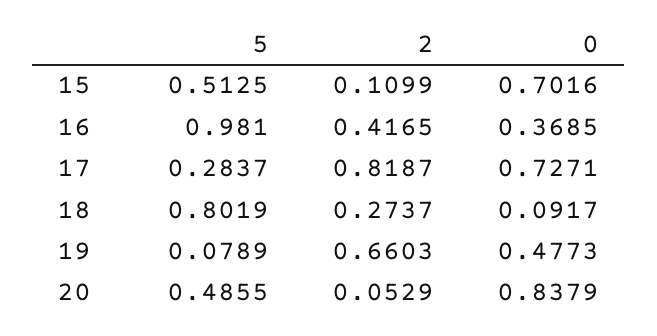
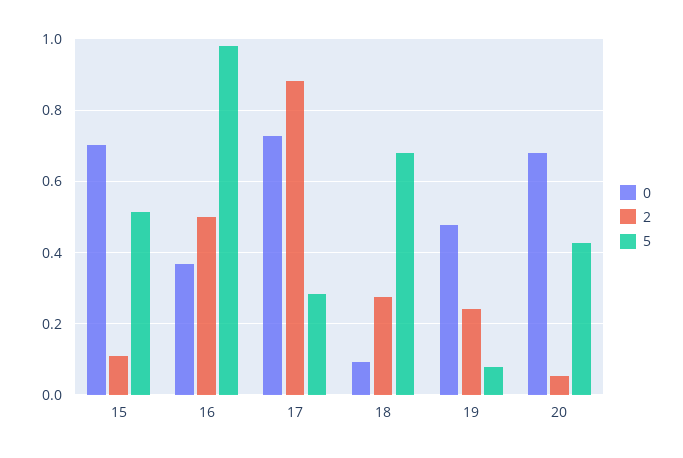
2, 16: 0.4165 -> 0.5
2, 17: 0.8187 -> 0.88
5, 18: 0.8019 -> 0.68
2, 19: 0.6603 -> 0.24
5, 20: 0.4855 -> 0.42
0, 20: 0.8379 -> 0.68

